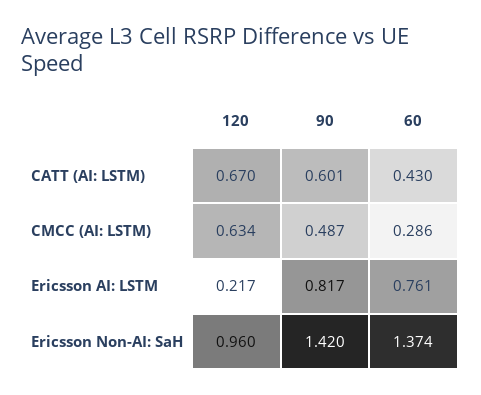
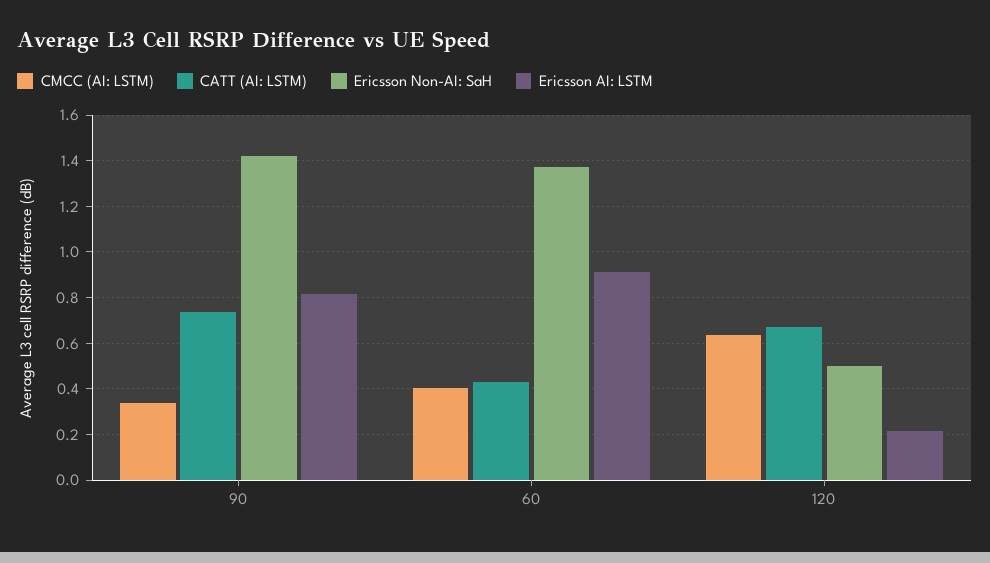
CATT (AI: LSTM), 90: 0.601 -> 0.75
CMCC (AI: LSTM), 90: 0.487 -> 0.35
CMCC (AI: LSTM), 60: 0.286 -> 0.4
Ericsson AI: LSTM, 60: 0.761 -> 0.9
Ericsson Non-AI: SaH, 120: 0.96 -> 0.5

